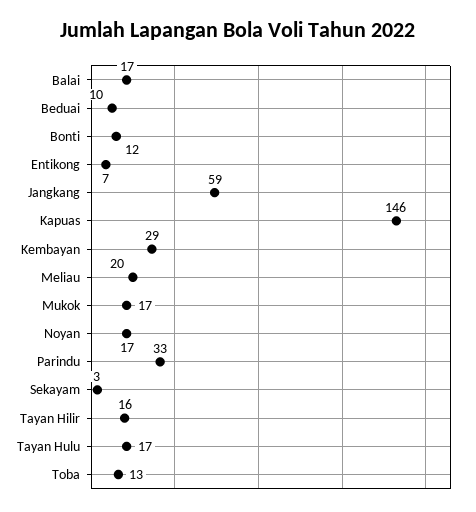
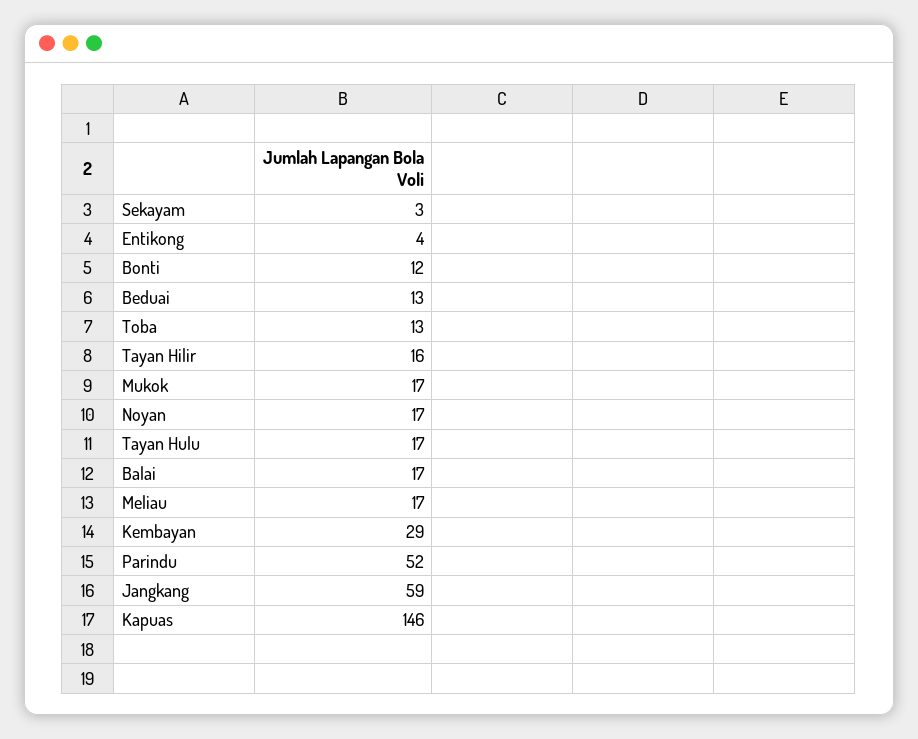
Beduai: 10 -> 13
Entikong: 7 -> 4
Meliau: 20 -> 17
Parindu: 33 -> 52

